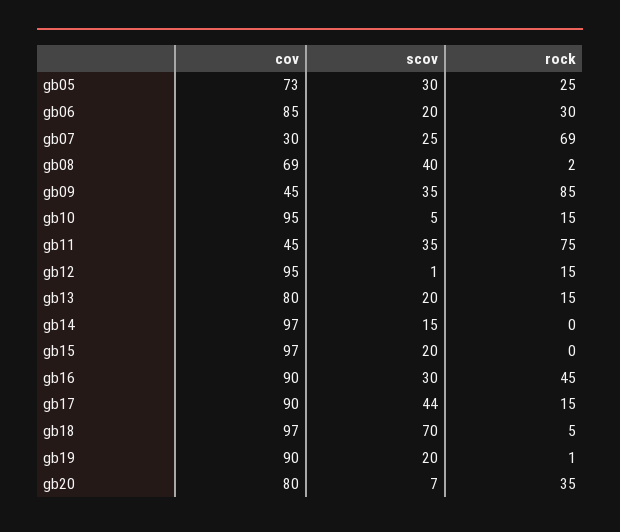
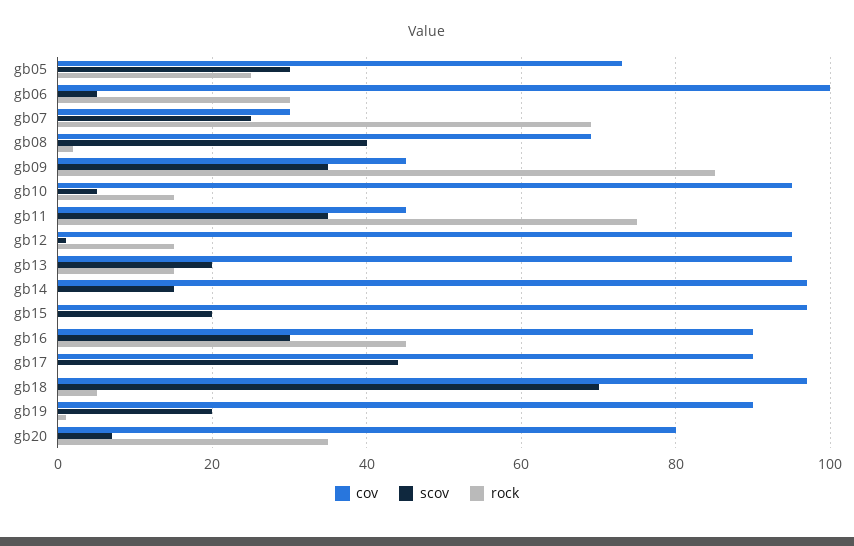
cov, gb06: 85 -> 100
scov, gb06: 20 -> 5
cov, gb13: 80 -> 95
rock, gb17: 15 -> 0

